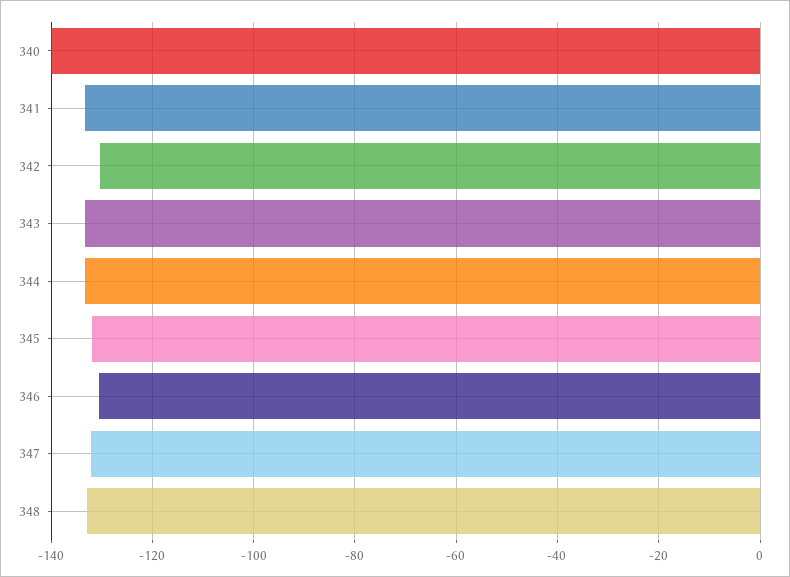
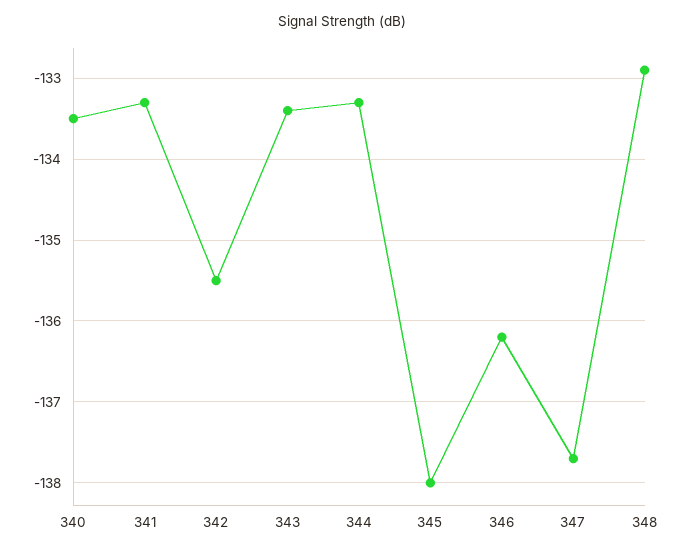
340: -140 -> -133.5
342: -130 -> -135.5
345: -132 -> -138
346: -130 -> -136.2
347: -132 -> -137.7

